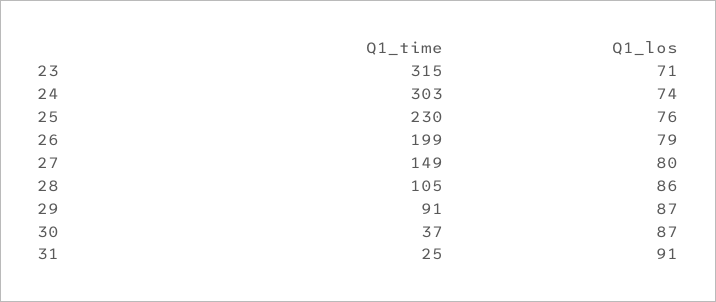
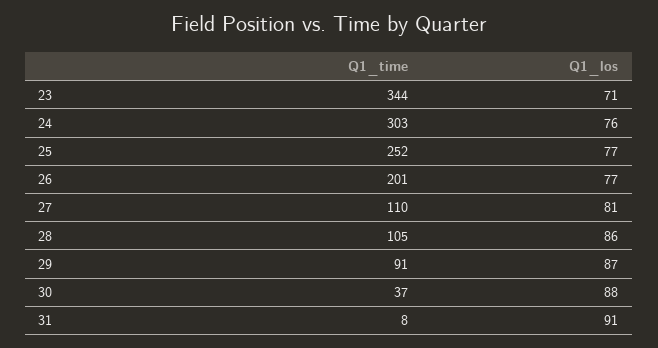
Q1_time, 23: 315 -> 344
Q1_los, 24: 74 -> 76
Q1_time, 25: 230 -> 252
Q1_los, 25: 76 -> 77
Q1_time, 26: 199 -> 201
Q1_los, 26: 79 -> 77
Q1_time, 27: 149 -> 110
Q1_los, 27: 80 -> 81
Q1_los, 30: 87 -> 88
Q1_time, 31: 25 -> 8

